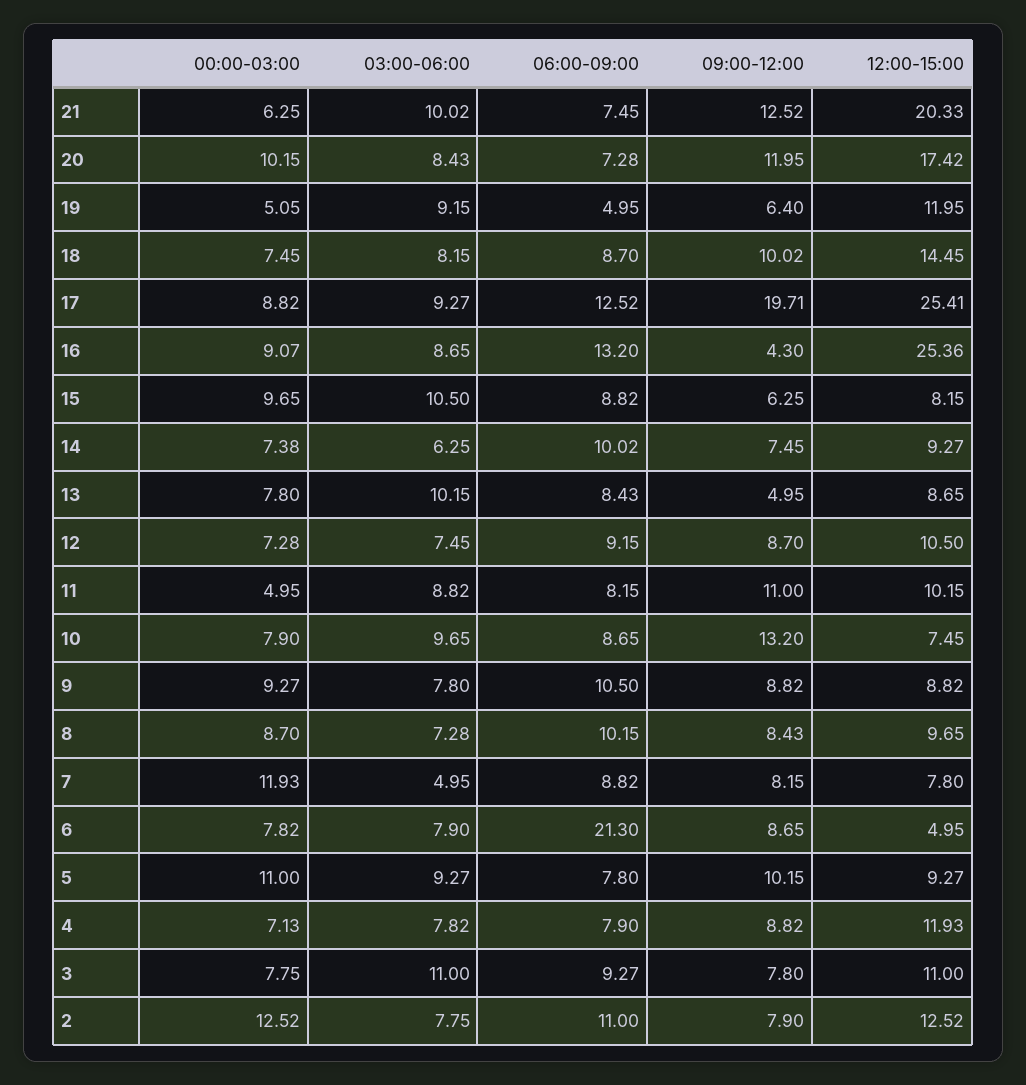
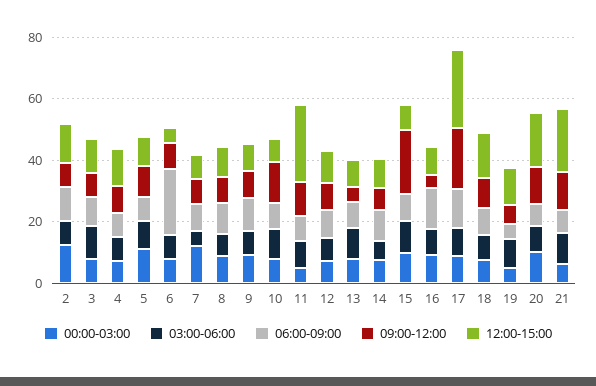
12:00-15:00, 16: 25.36 -> 10
09:00-12:00, 15: 6.25 -> 20
12:00-15:00, 11: 10.15 -> 25

